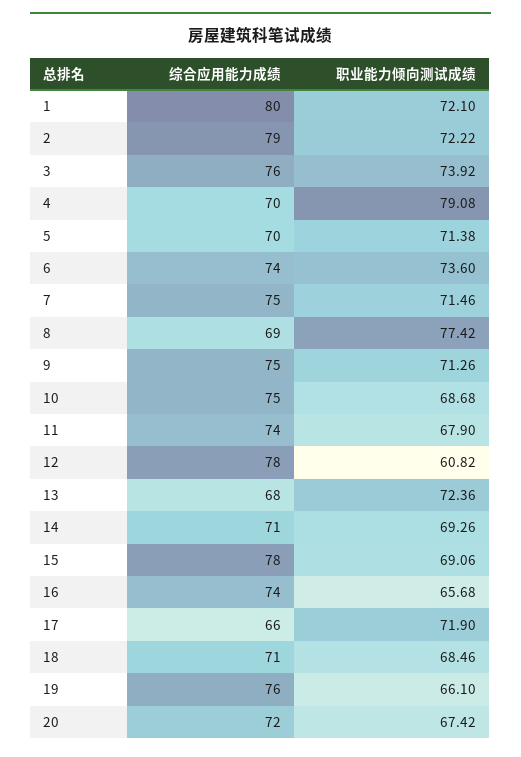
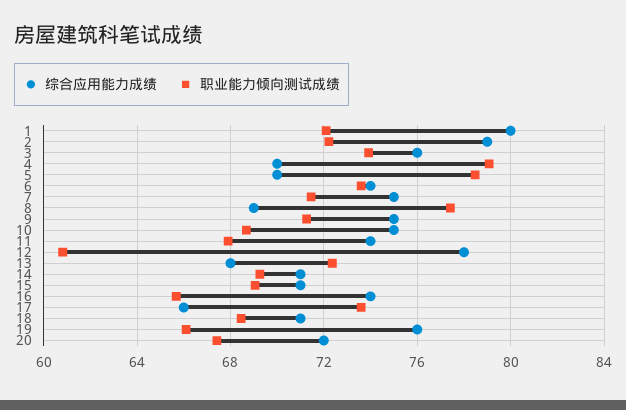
职业能力倾向测试成绩, 5: 71.38 -> 78.5
综合应用能力成绩, 15: 78 -> 71
职业能力倾向测试成绩, 17: 71.9 -> 73.5

